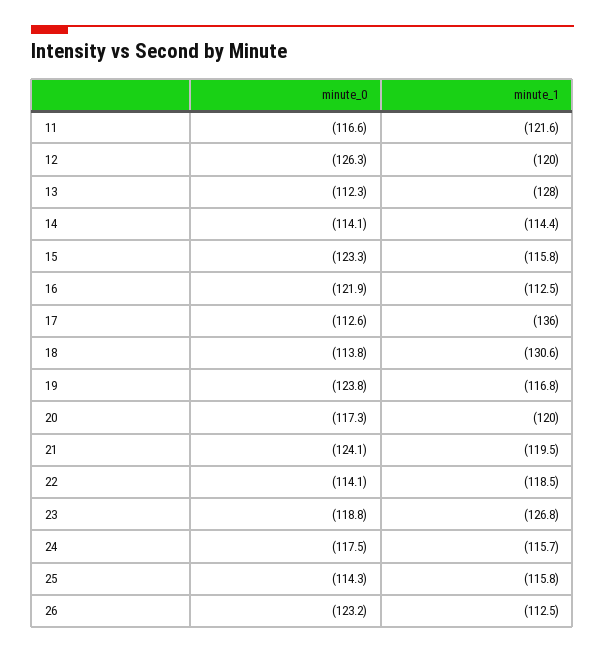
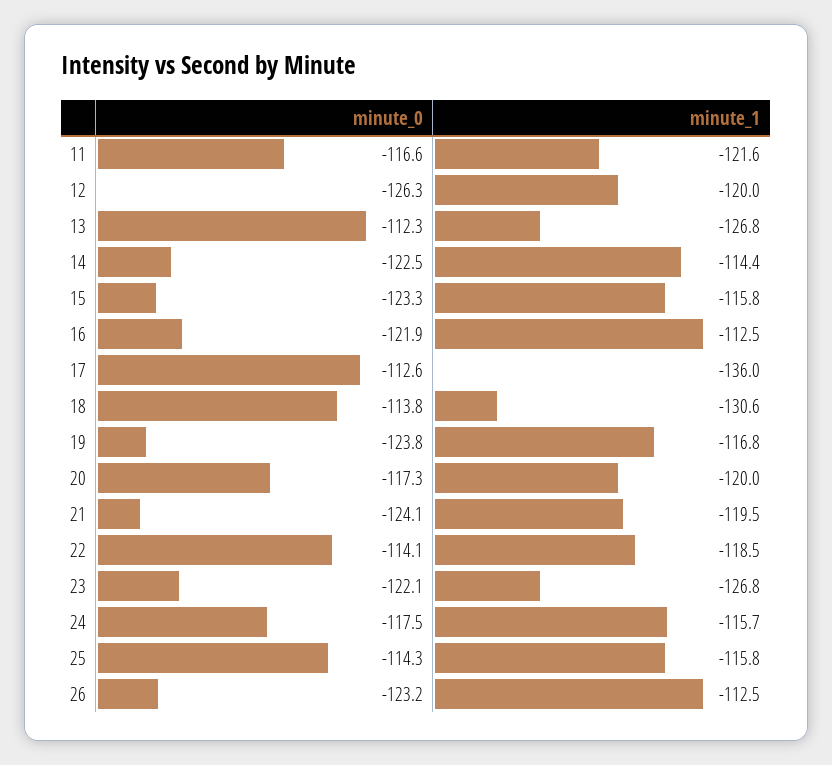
minute_1, 13: -128 -> -126.8
minute_0, 14: -114.1 -> -122.5
minute_0, 23: -118.8 -> -122.1

